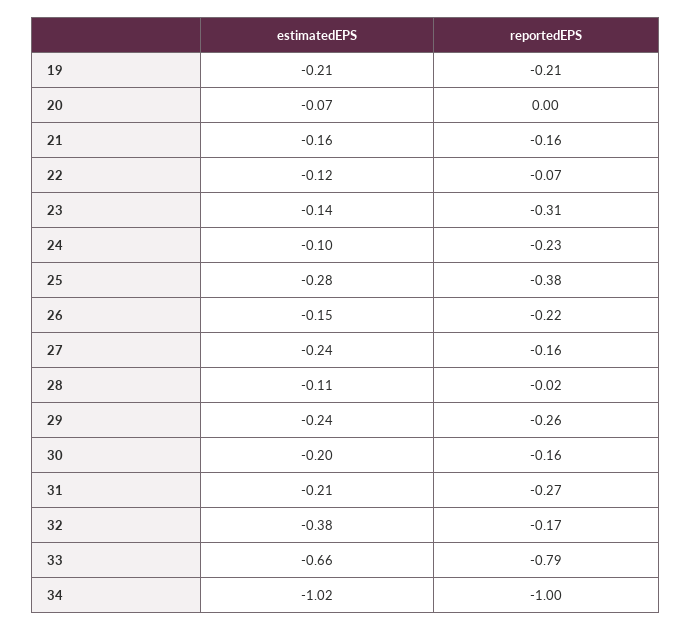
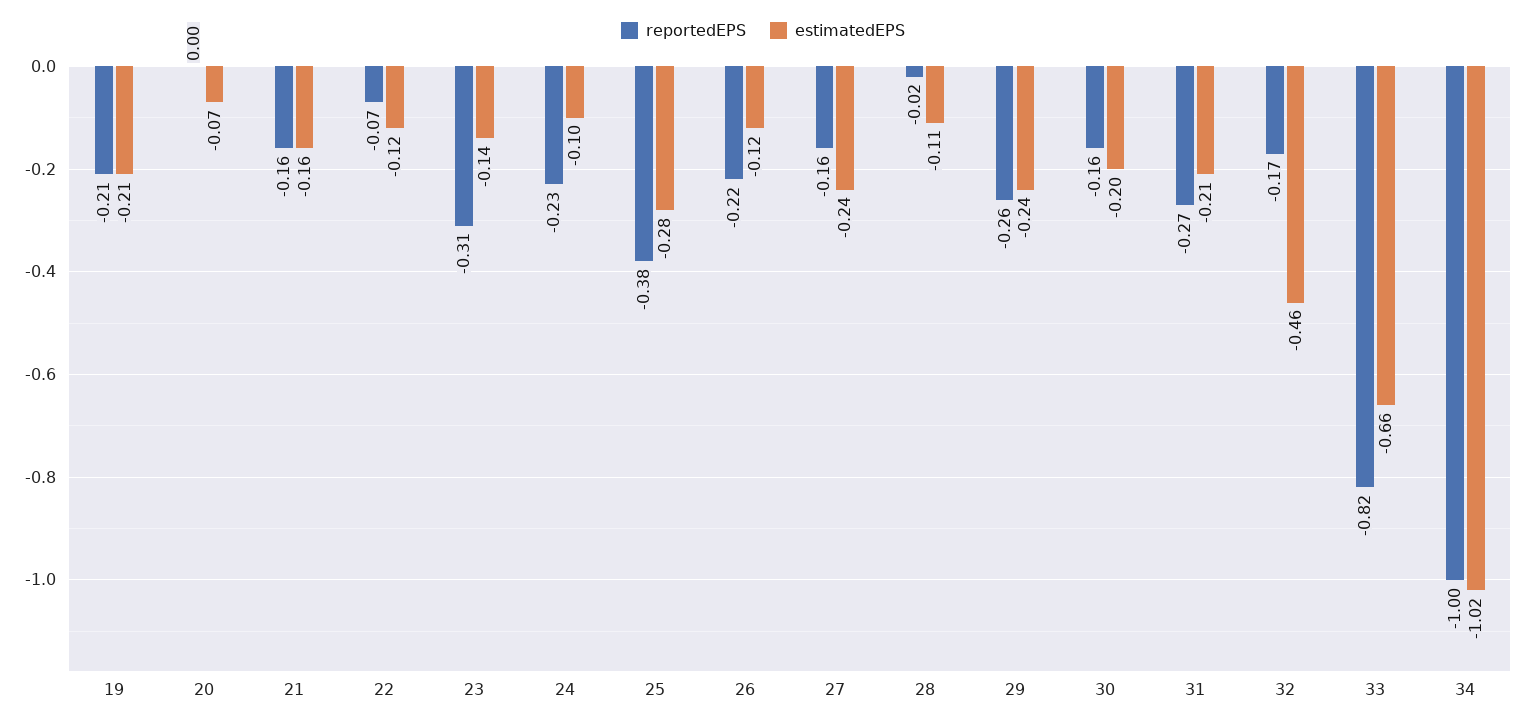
estimatedEPS, 26: -0.15 -> -0.12
estimatedEPS, 32: -0.38 -> -0.46
reportedEPS, 33: -0.79 -> -0.82

